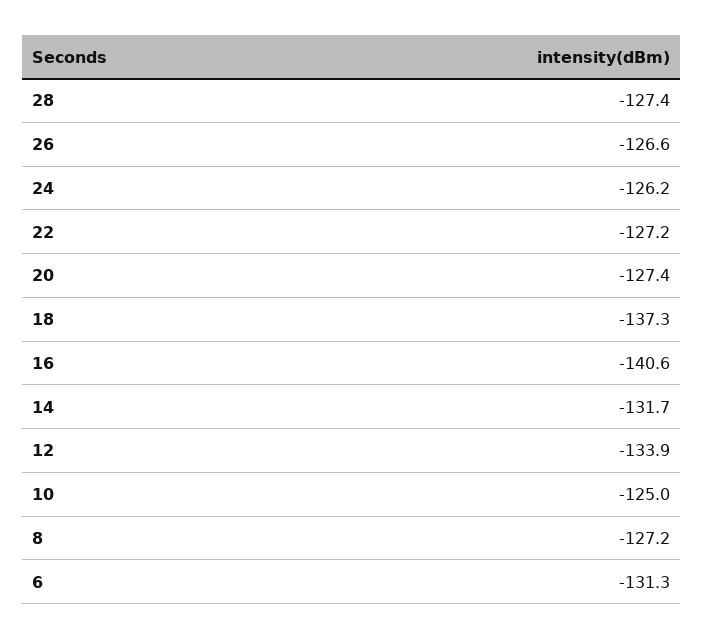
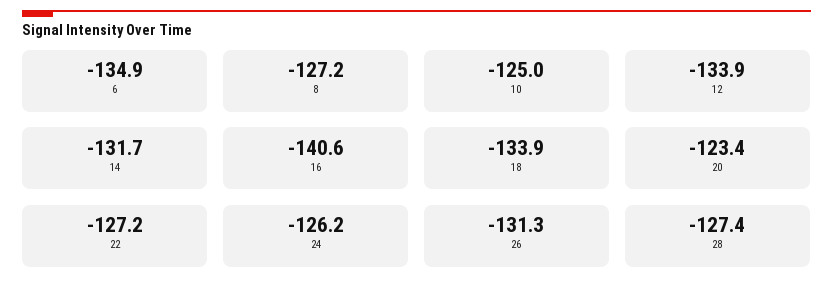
26: -126.6 -> -131.3
20: -127.4 -> -123.4
18: -137.3 -> -133.9
6: -131.3 -> -134.9

